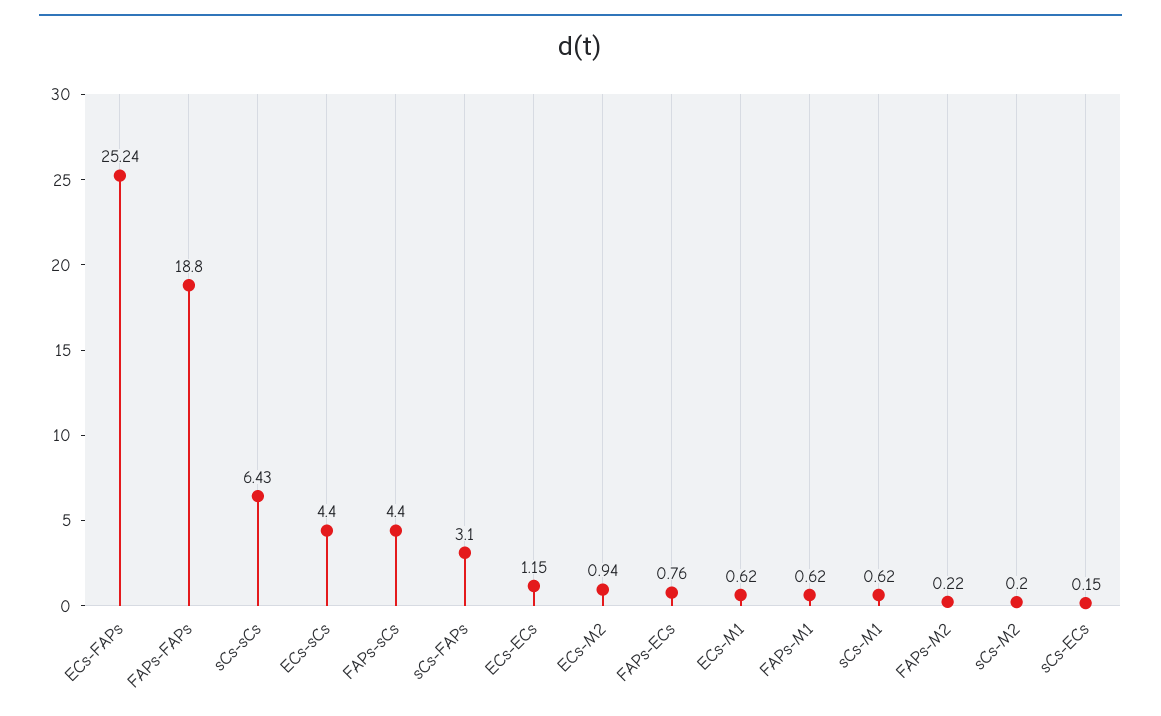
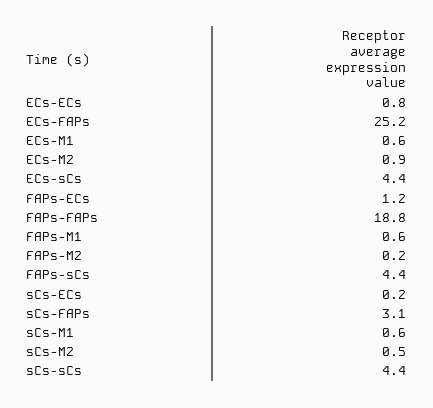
sCs-sCs: 6.43 -> 4.4
ECs-ECs: 1.15 -> 0.8
FAPs-ECs: 0.76 -> 1.2
sCs-M2: 0.2 -> 0.5

